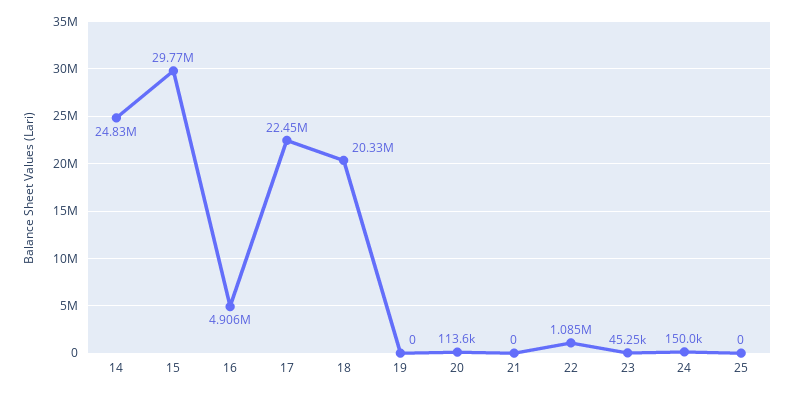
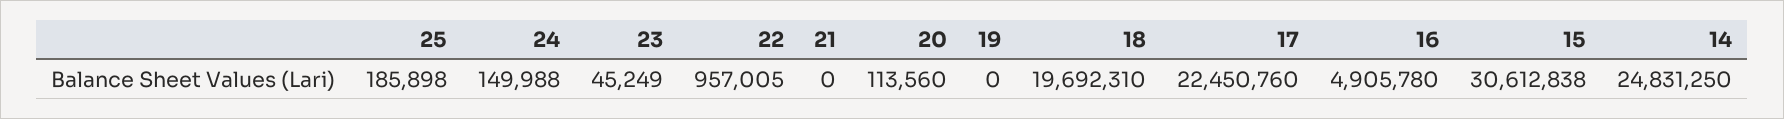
15: 29770000 -> 30612838
18: 20330000 -> 19692310
22: 1085000 -> 957005
25: 0 -> 185898

